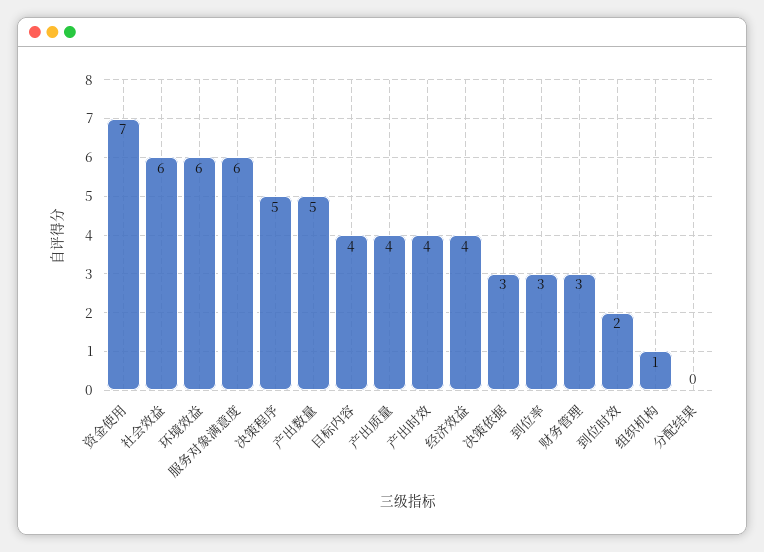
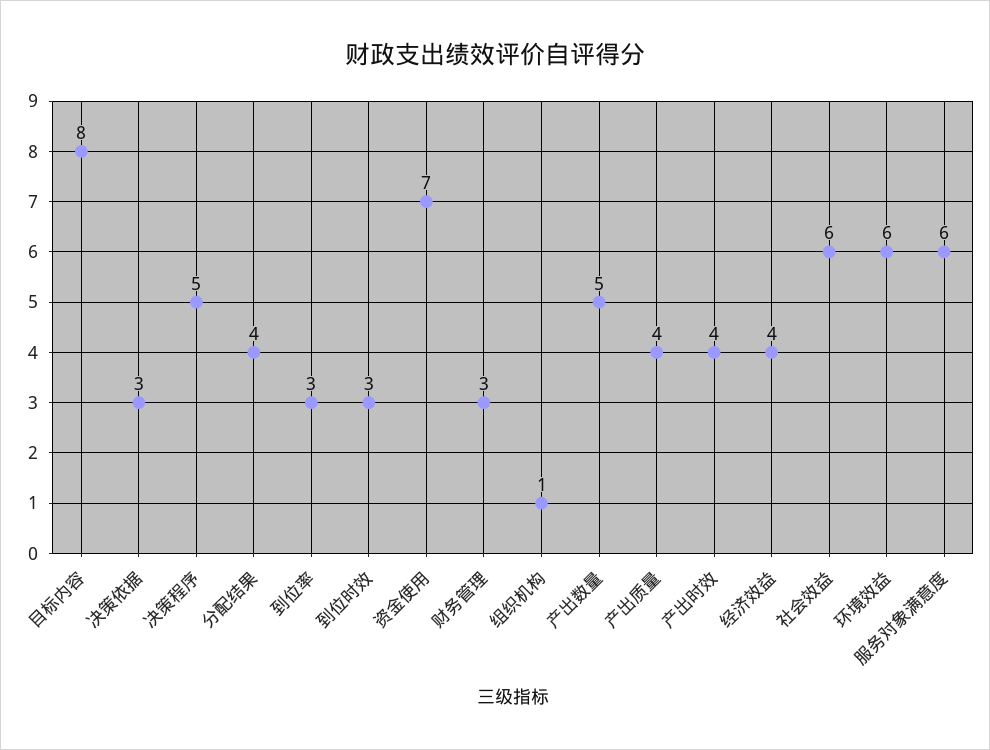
目标内容: 4 -> 8
到位时效: 2 -> 3
分配结果: 0 -> 4

